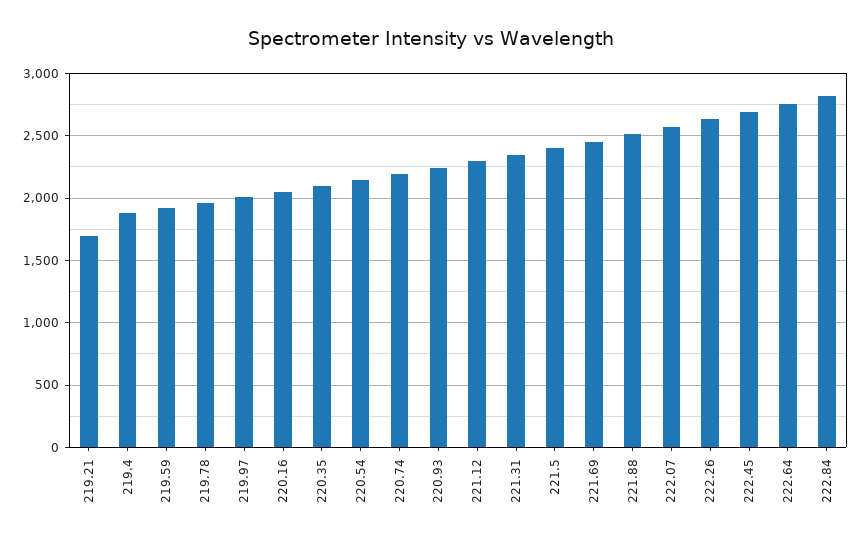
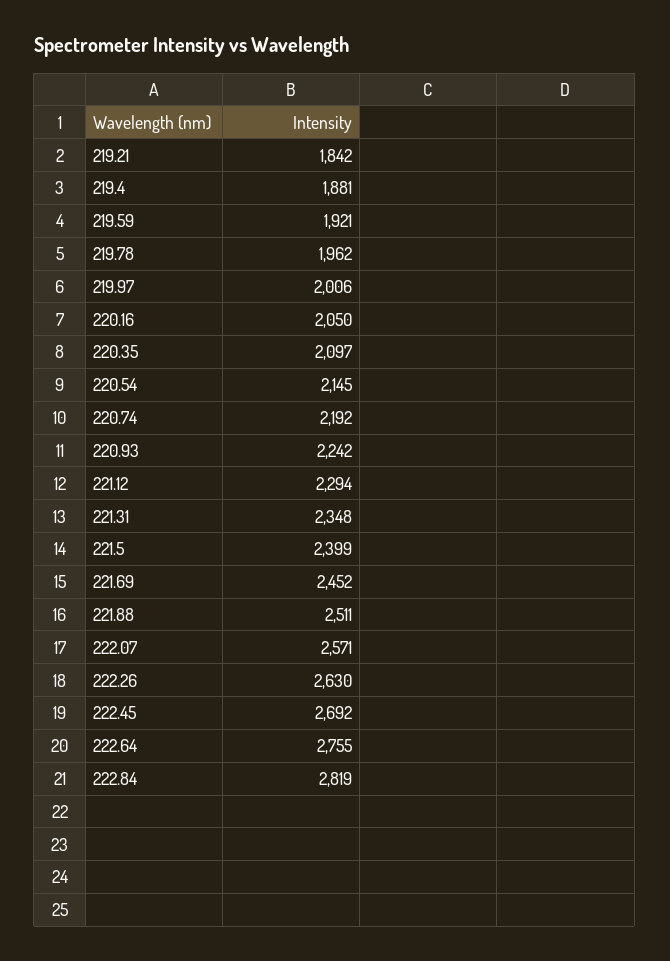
219.21: 1700 -> 1842

